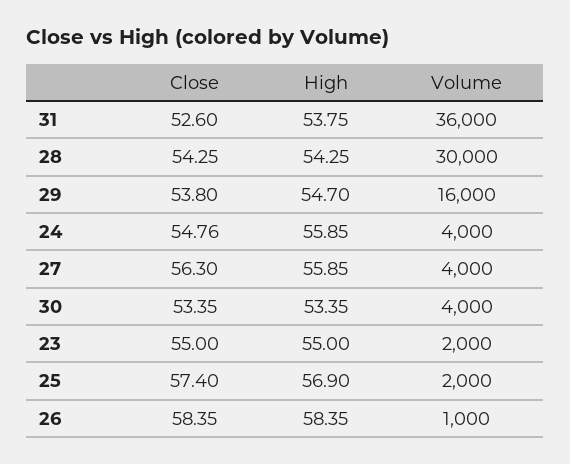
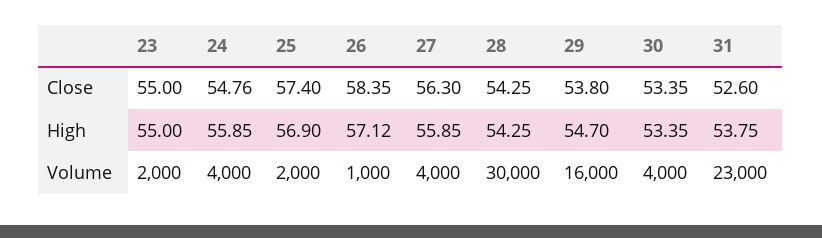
Volume, 31: 36000 -> 23000
High, 26: 58.35 -> 57.12

